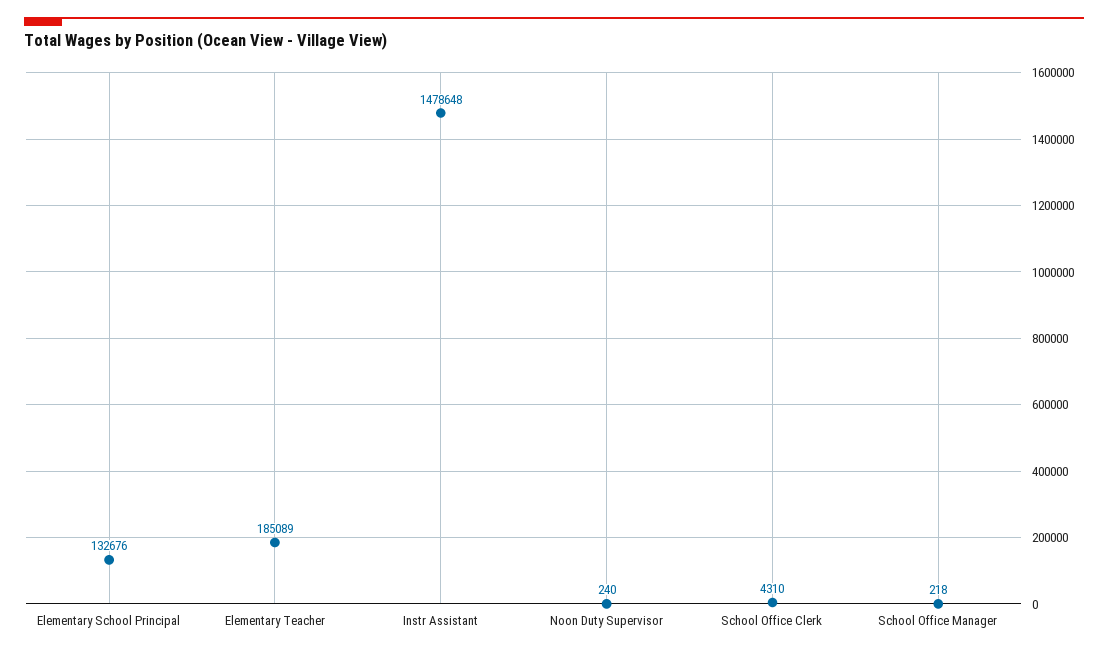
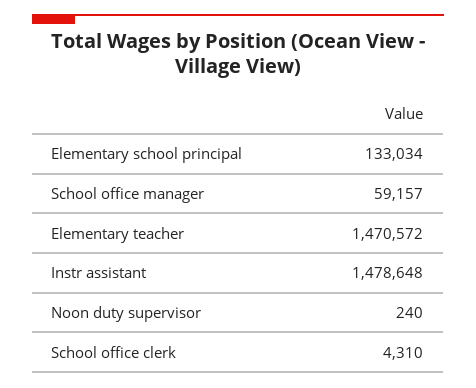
Elementary School Principal: 132676 -> 133034
Elementary Teacher: 185089 -> 1470572
School Office Manager: 218 -> 59157

